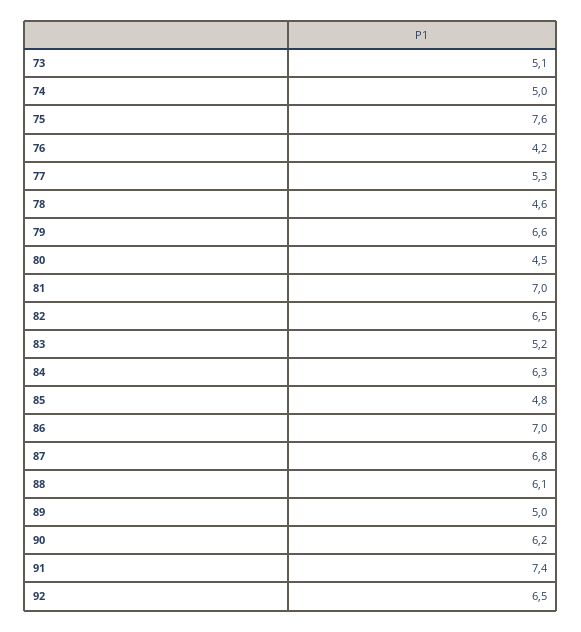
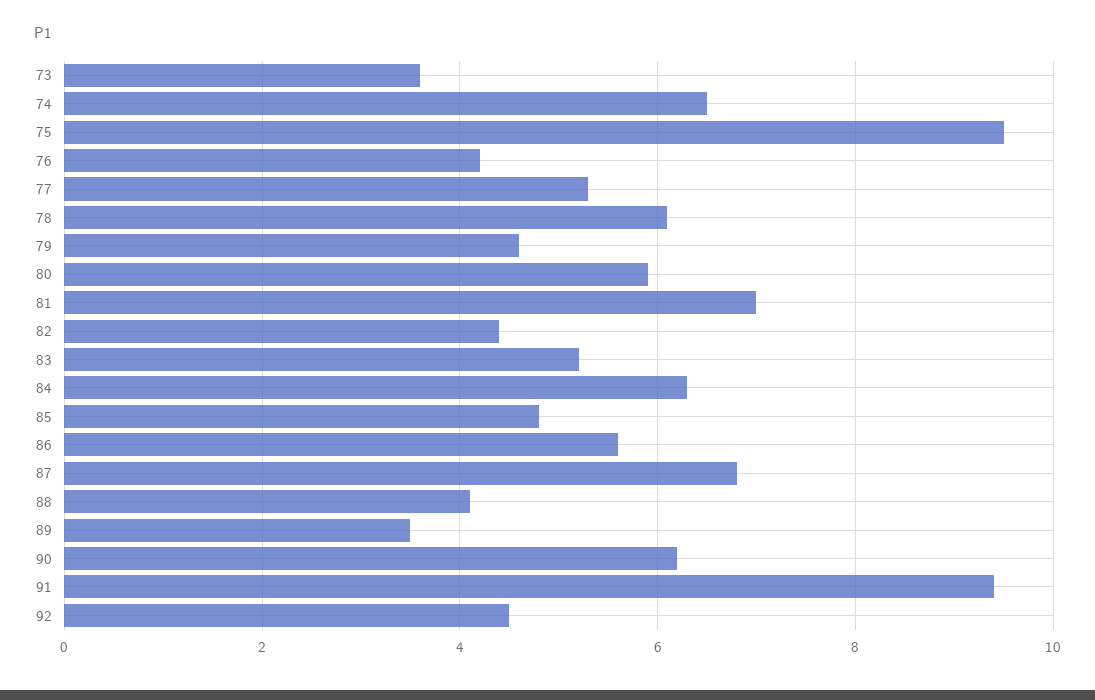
73: 5.1 -> 3.5
74: 5 -> 6.5
75: 7.6 -> 9.5
78: 4.6 -> 6
79: 6.6 -> 4.5
80: 4.5 -> 6
82: 6.5 -> 4.5
86: 7 -> 5.5
88: 6.1 -> 4
89: 5 -> 3.5
91: 7.4 -> 9.5
92: 6.5 -> 4.5

